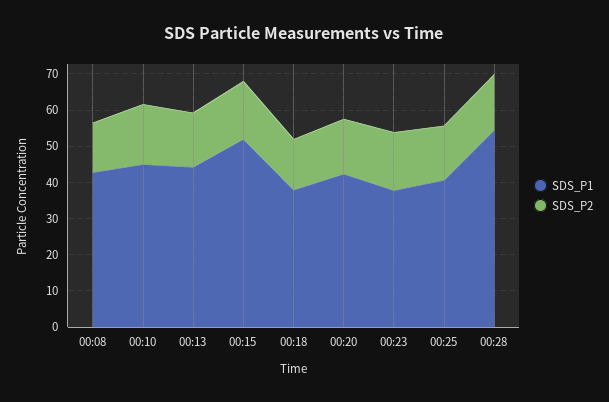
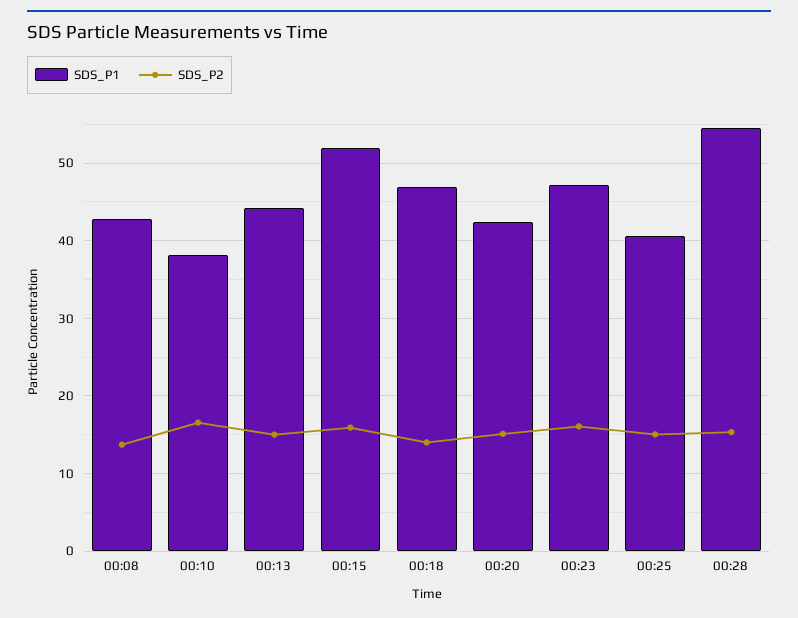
SDS_P1, 00:10: 45 -> 38
SDS_P1, 00:18: 37.5 -> 47
SDS_P1, 00:23: 37.5 -> 47

